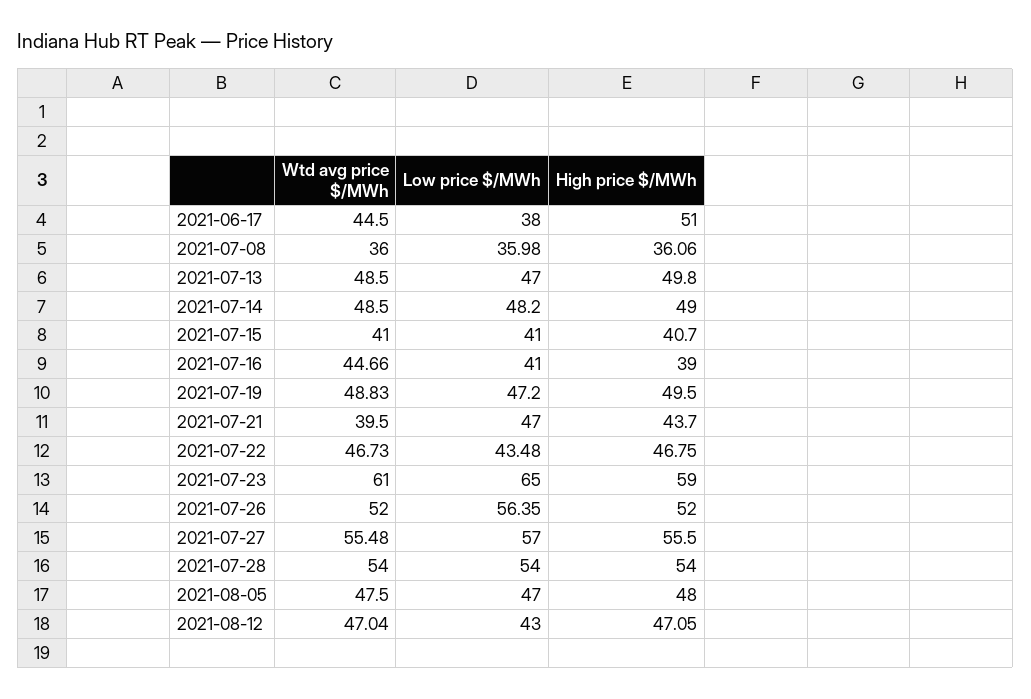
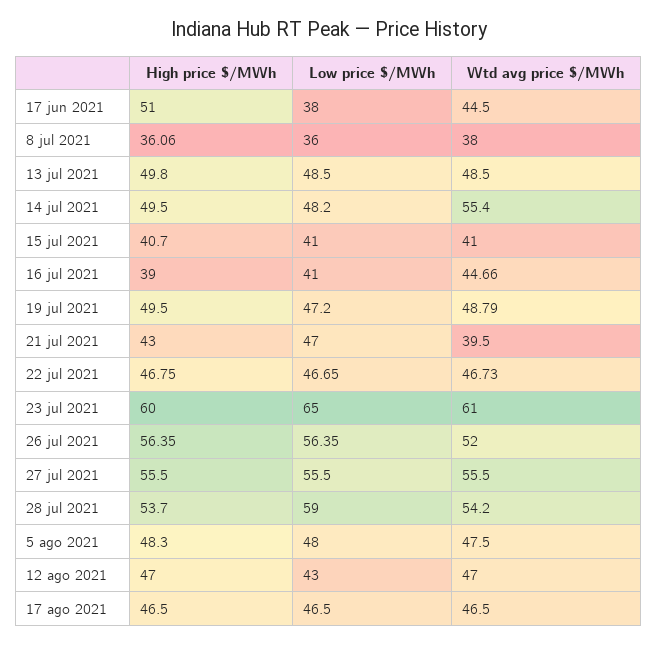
Wtd avg price $/MWh, 2021-07-08: 36 -> 38
Low price $/MWh, 2021-07-08: 35.98 -> 36
Low price $/MWh, 2021-07-13: 47 -> 48.5
Wtd avg price $/MWh, 2021-07-14: 48.5 -> 55.4
High price $/MWh, 2021-07-14: 49 -> 49.5
Wtd avg price $/MWh, 2021-07-19: 48.83 -> 48.79
High price $/MWh, 2021-07-21: 43.7 -> 43
Low price $/MWh, 2021-07-22: 43.48 -> 46.65
High price $/MWh, 2021-07-23: 59 -> 60
High price $/MWh, 2021-07-26: 52 -> 56.35
Wtd avg price $/MWh, 2021-07-27: 55.48 -> 55.5
Low price $/MWh, 2021-07-27: 57 -> 55.5
Wtd avg price $/MWh, 2021-07-28: 54 -> 54.2
Low price $/MWh, 2021-07-28: 54 -> 59
High price $/MWh, 2021-07-28: 54 -> 53.7
Low price $/MWh, 2021-08-05: 47 -> 48
High price $/MWh, 2021-08-05: 48 -> 48.3
Wtd avg price $/MWh, 2021-08-12: 47.04 -> 47
High price $/MWh, 2021-08-12: 47.05 -> 47
High price $/MWh, 17 ago 2021: none -> 46.5
Low price $/MWh, 17 ago 2021: none -> 46.5
Wtd avg price $/MWh, 17 ago 2021: none -> 46.5

